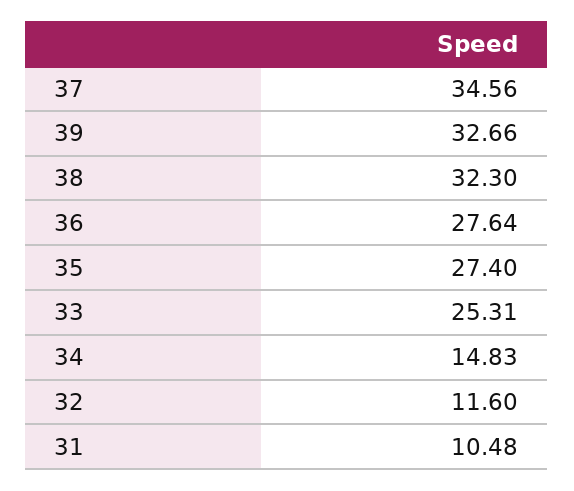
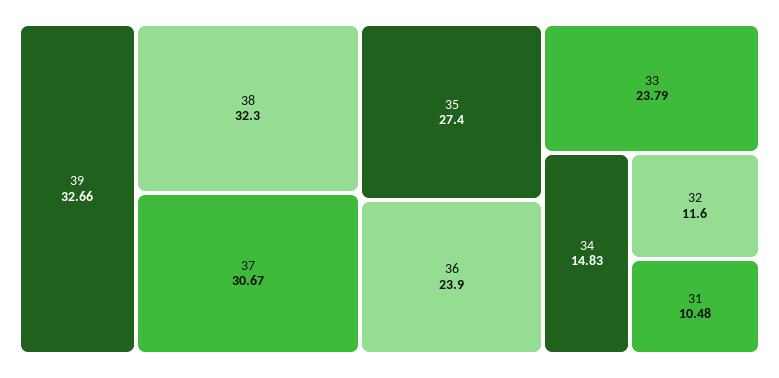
37: 34.56 -> 30.67
36: 27.64 -> 23.9
33: 25.31 -> 23.79

